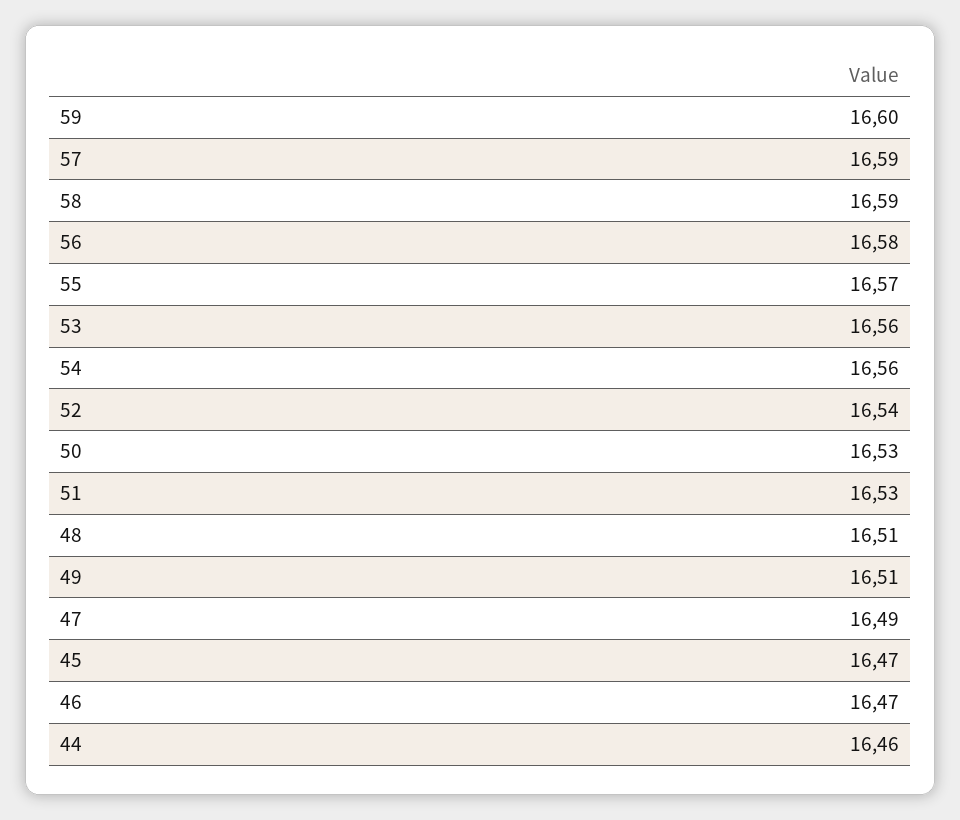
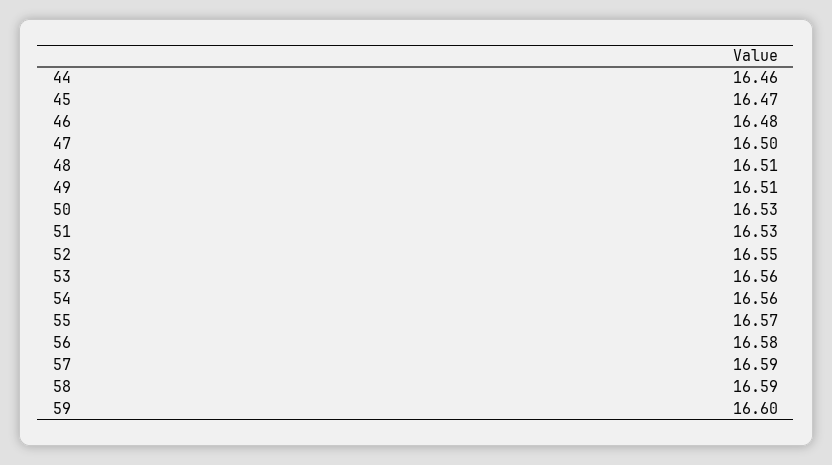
52: 16.54 -> 16.55
47: 16.49 -> 16.5
46: 16.47 -> 16.48

